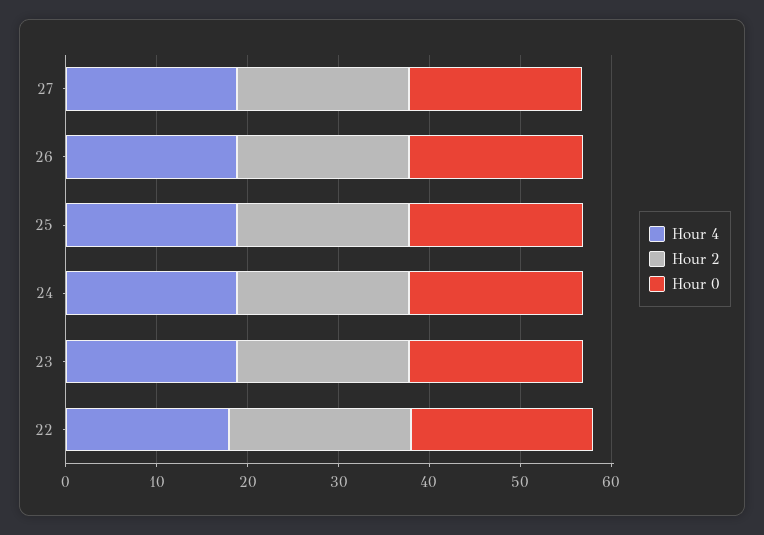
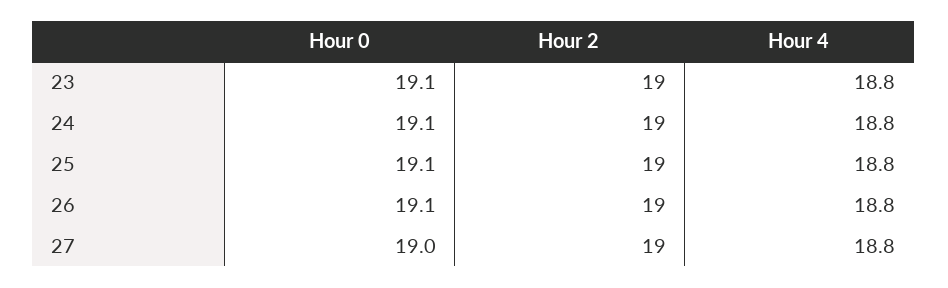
Hour 4, 22: 18 -> none
Hour 2, 22: 20 -> none
Hour 0, 22: 20 -> none

